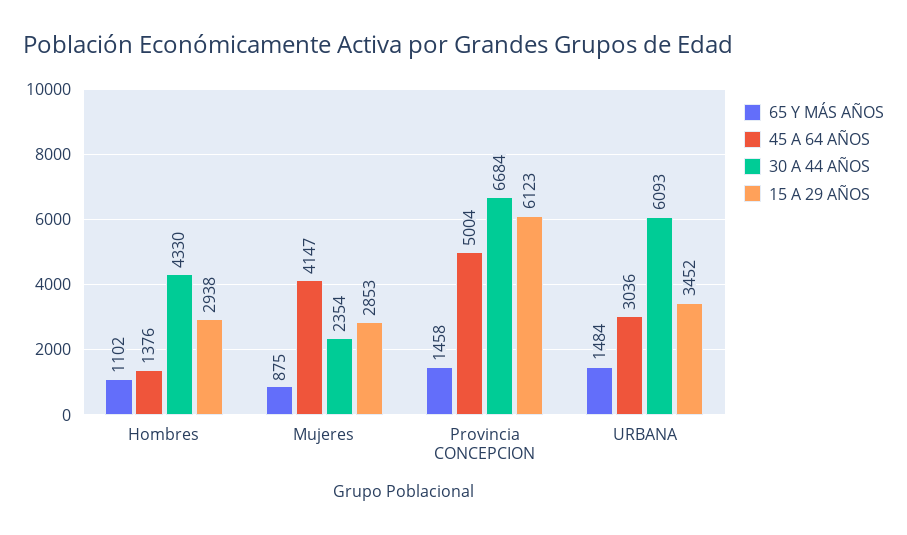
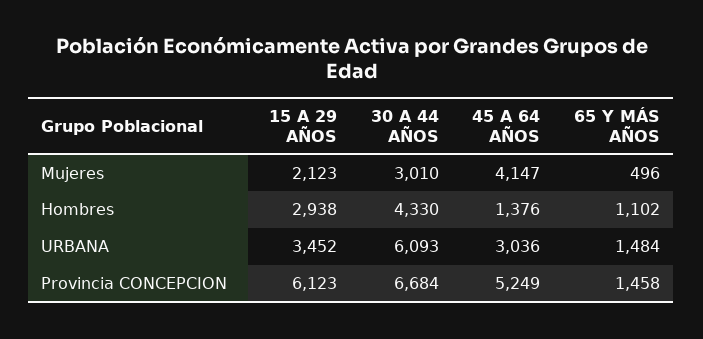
65 Y MÁS AÑOS, Mujeres: 875 -> 496
30 A 44 AÑOS, Mujeres: 2354 -> 3010
15 A 29 AÑOS, Mujeres: 2853 -> 2123
45 A 64 AÑOS, Provincia CONCEPCION: 5004 -> 5249

